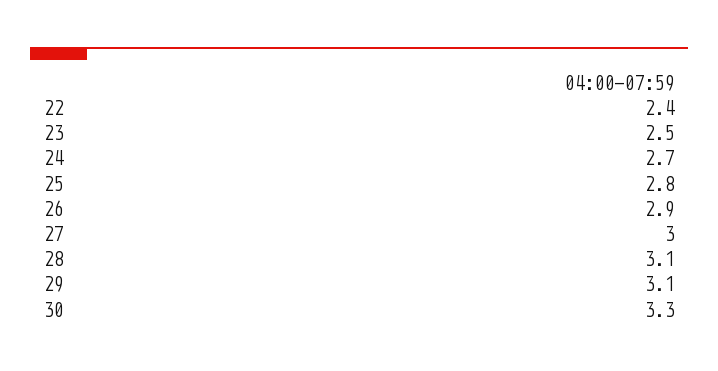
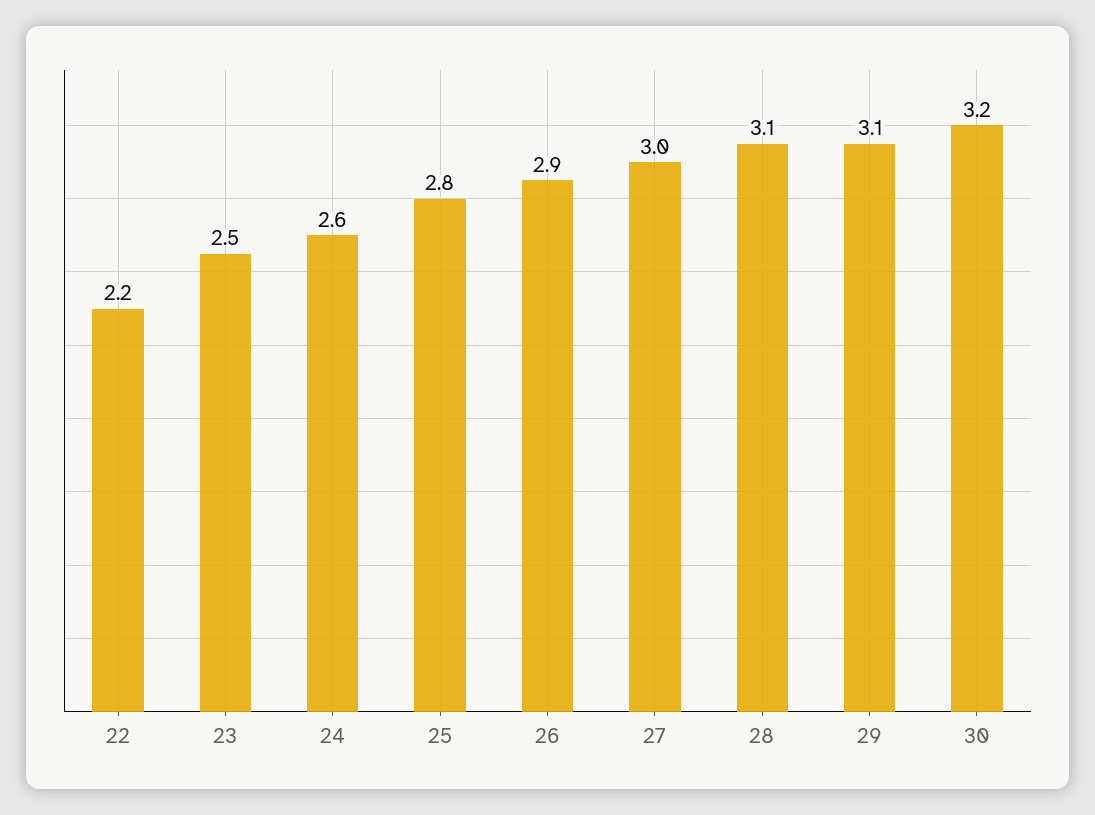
22: 2.4 -> 2.2
24: 2.7 -> 2.6
30: 3.3 -> 3.2

